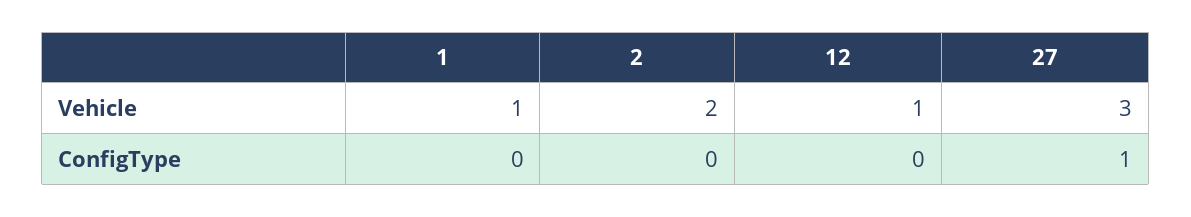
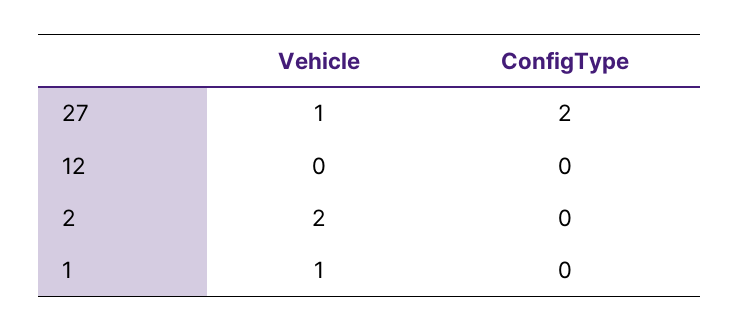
12, Vehicle: 1 -> 0
27, Vehicle: 3 -> 1
27, ConfigType: 1 -> 2

